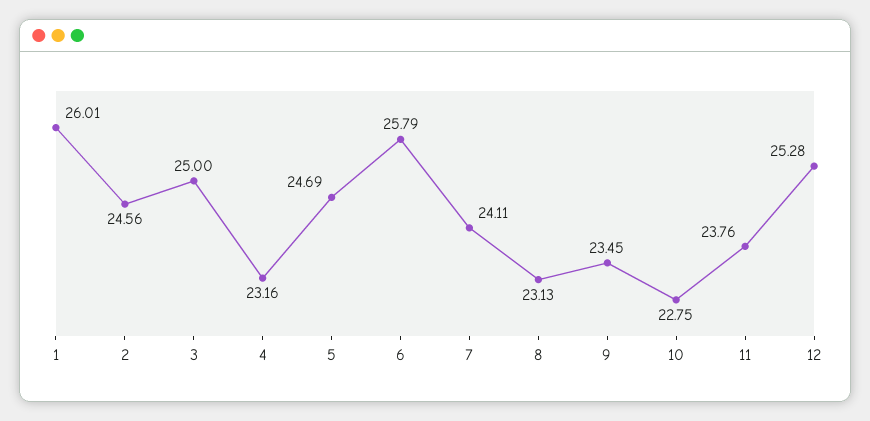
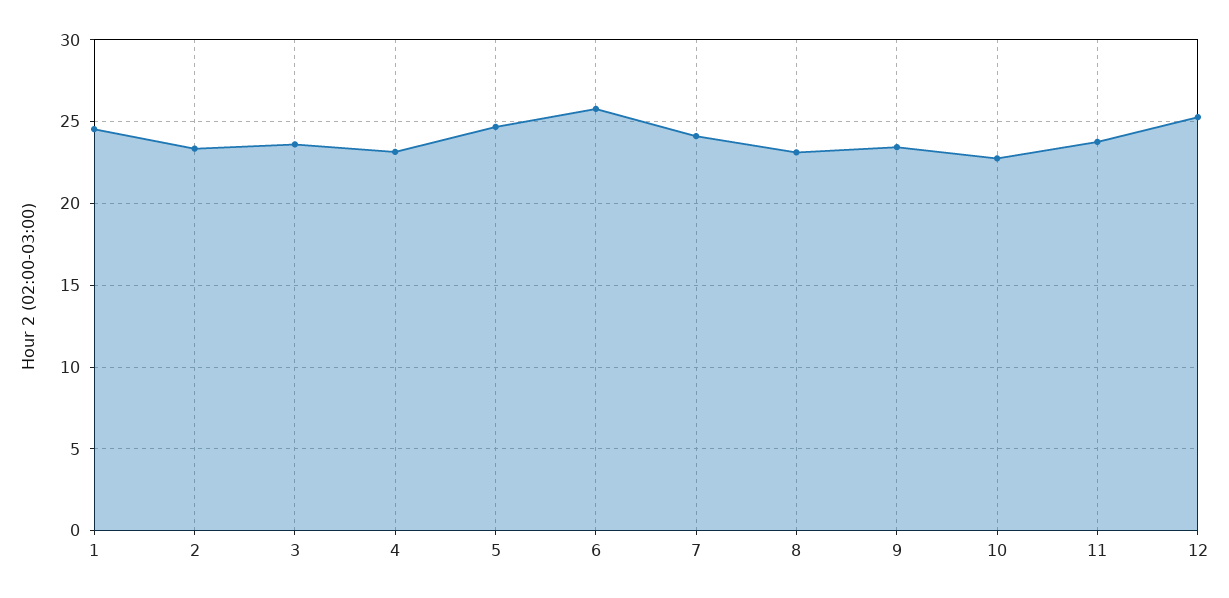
1: 26.01 -> 24.5
2: 24.56 -> 23.5
3: 25 -> 23.5

